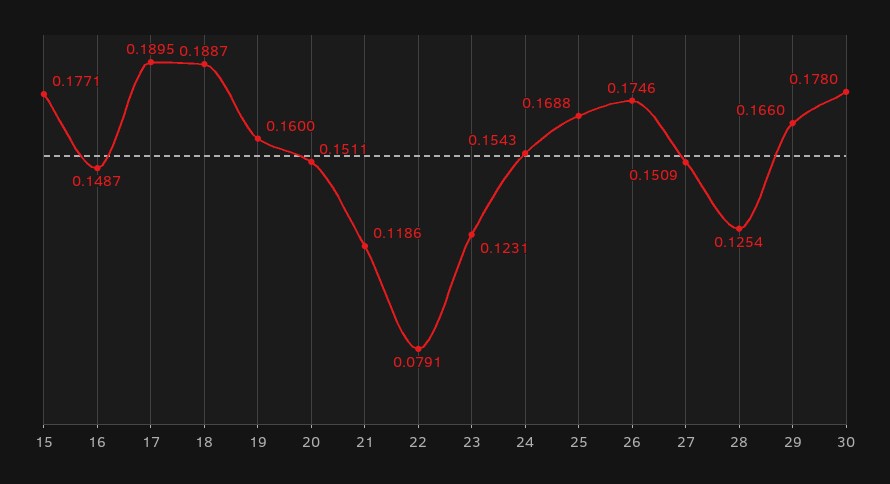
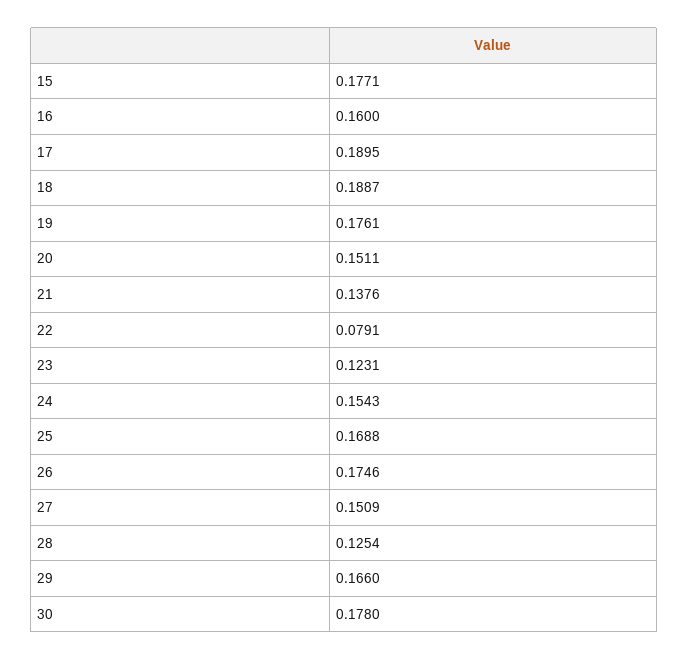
16: 0.1487 -> 0.16
19: 0.16 -> 0.1761
21: 0.1186 -> 0.1376

